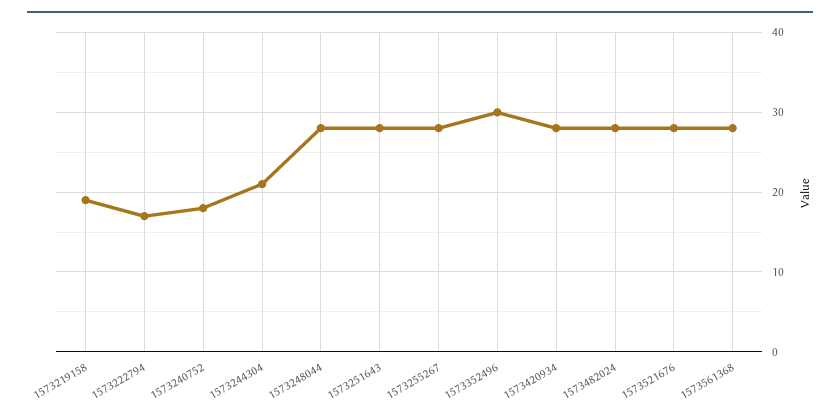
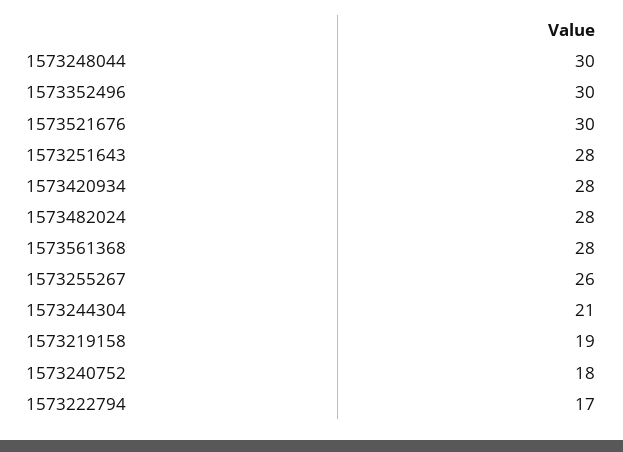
1573248044: 28 -> 30
1573255267: 28 -> 26
1573521676: 28 -> 30

